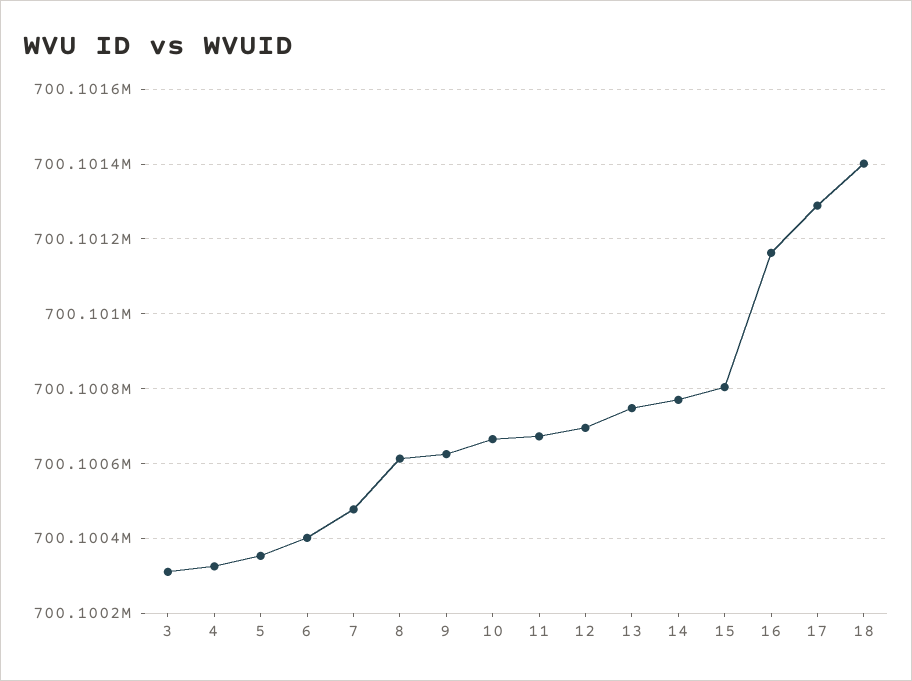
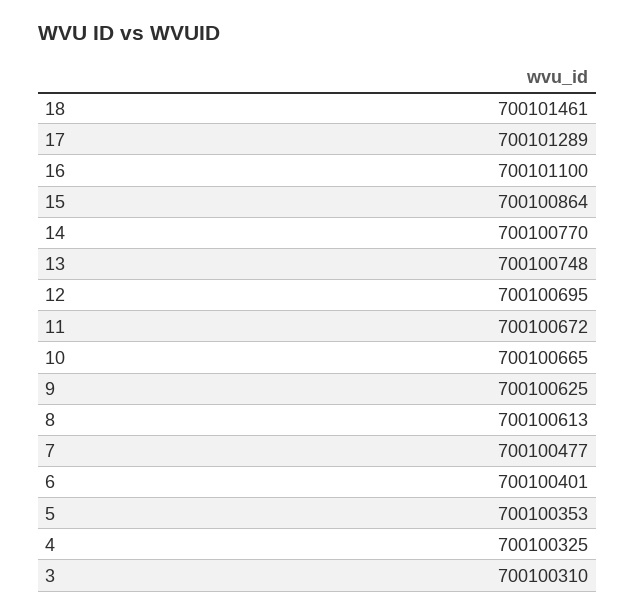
15: 700100800 -> 700100864
16: 700101160 -> 700101100
18: 700101400 -> 700101461

